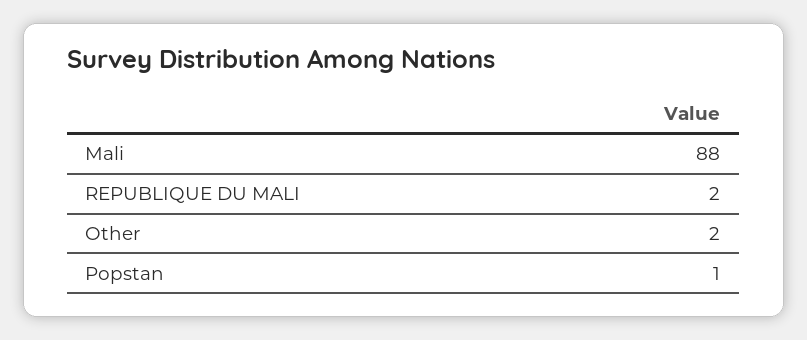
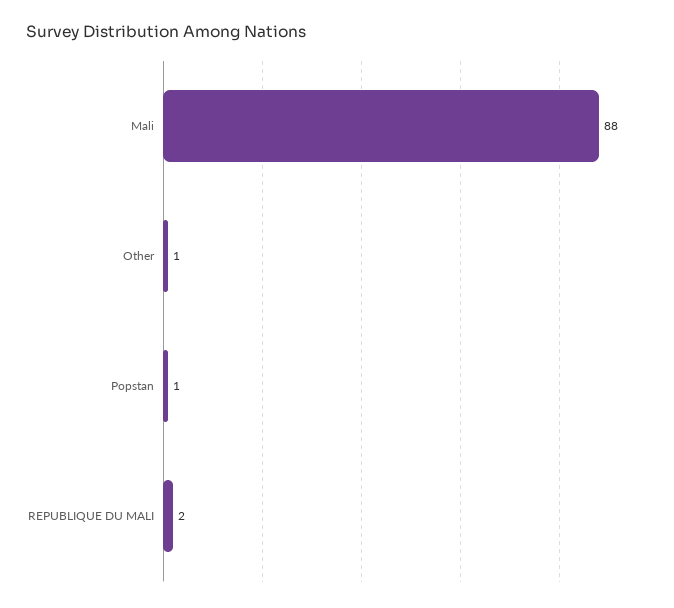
Other: 2 -> 1

